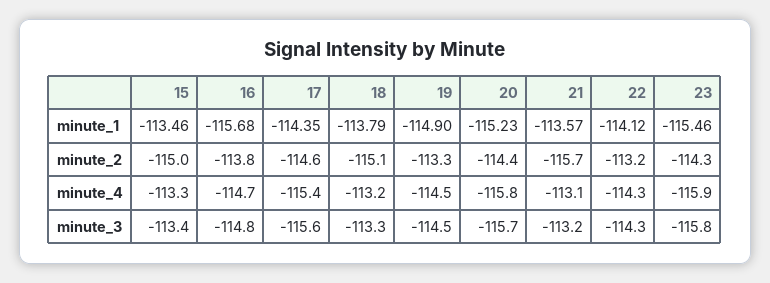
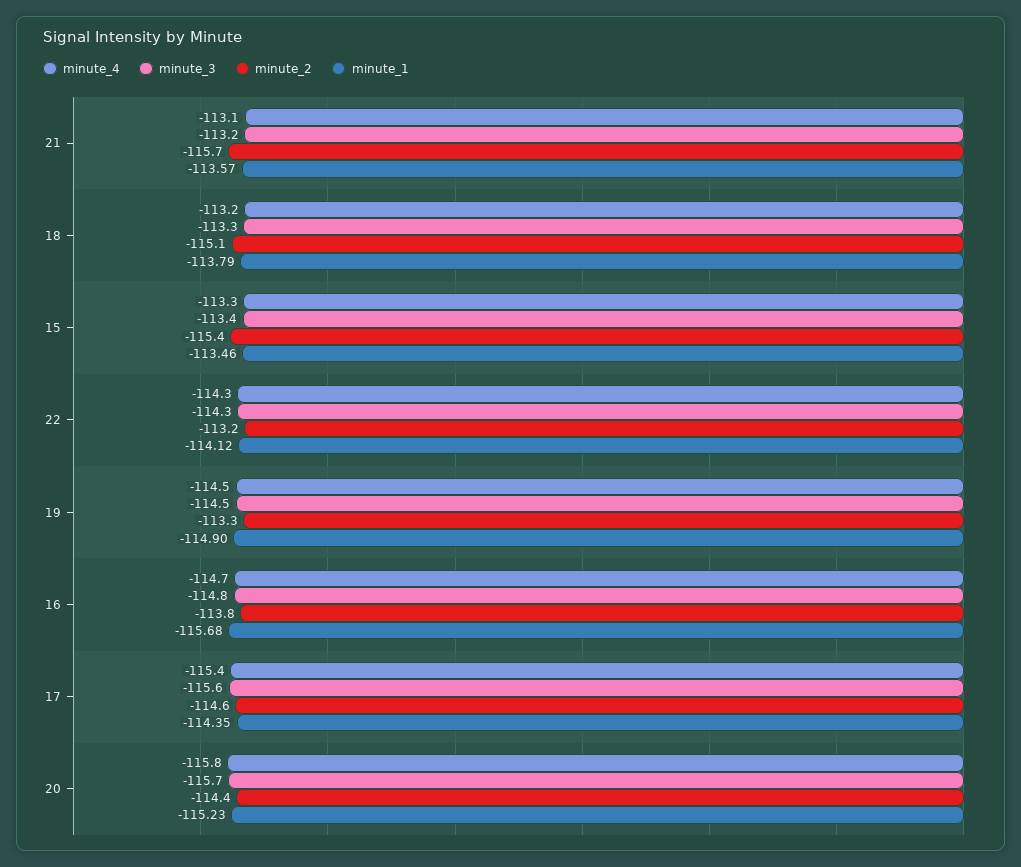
minute_1, 23: -115.46 -> none
minute_2, 15: -115 -> -115.4
minute_2, 23: -114.3 -> none
minute_4, 23: -115.9 -> none
minute_3, 23: -115.8 -> none

